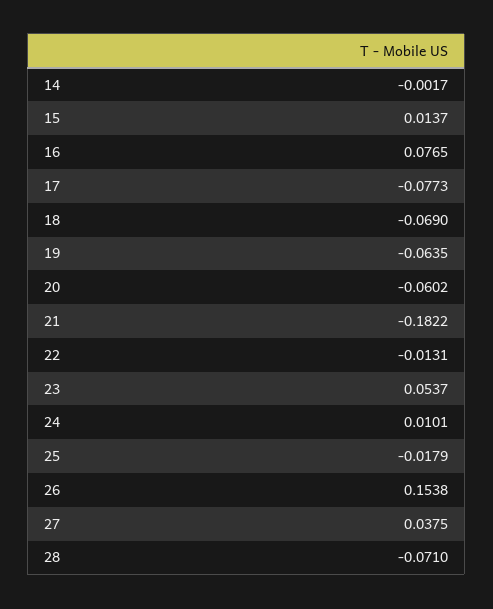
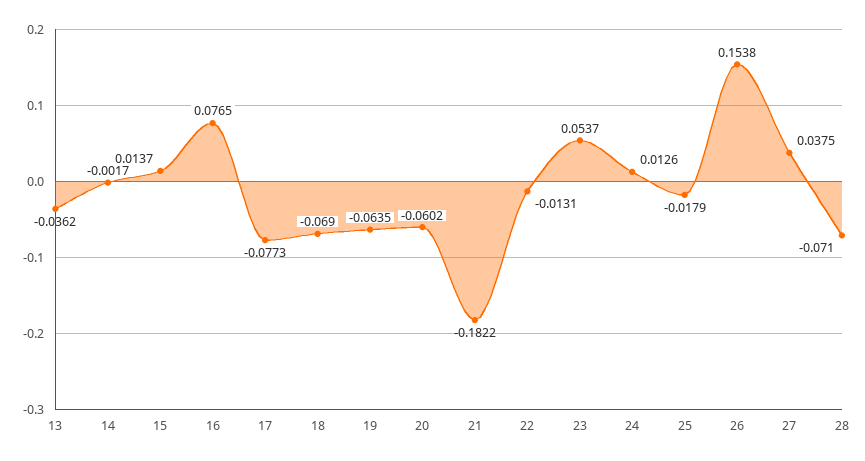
24: 0.0101 -> 0.0126
13: none -> -0.0362

